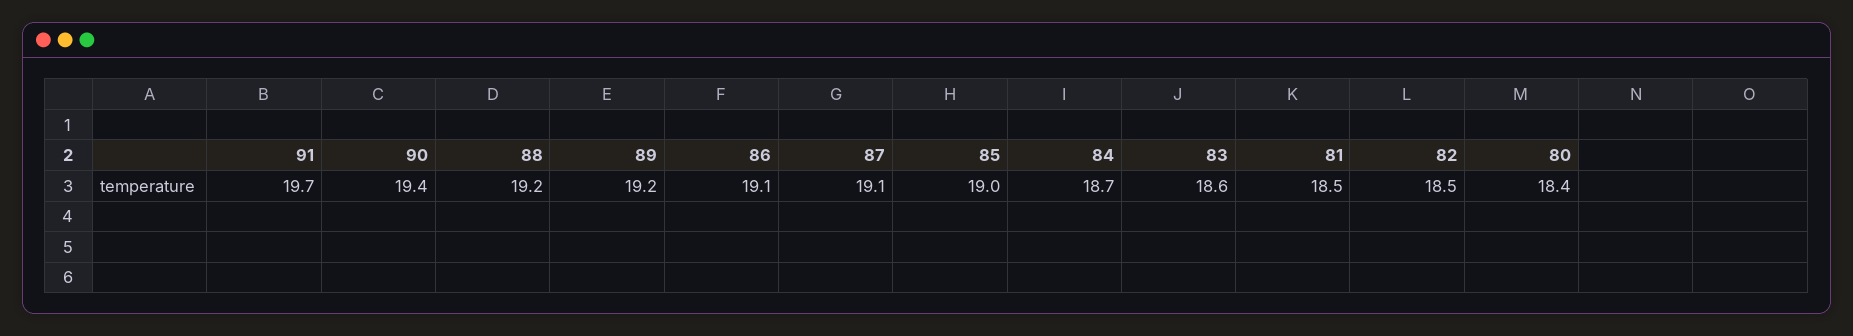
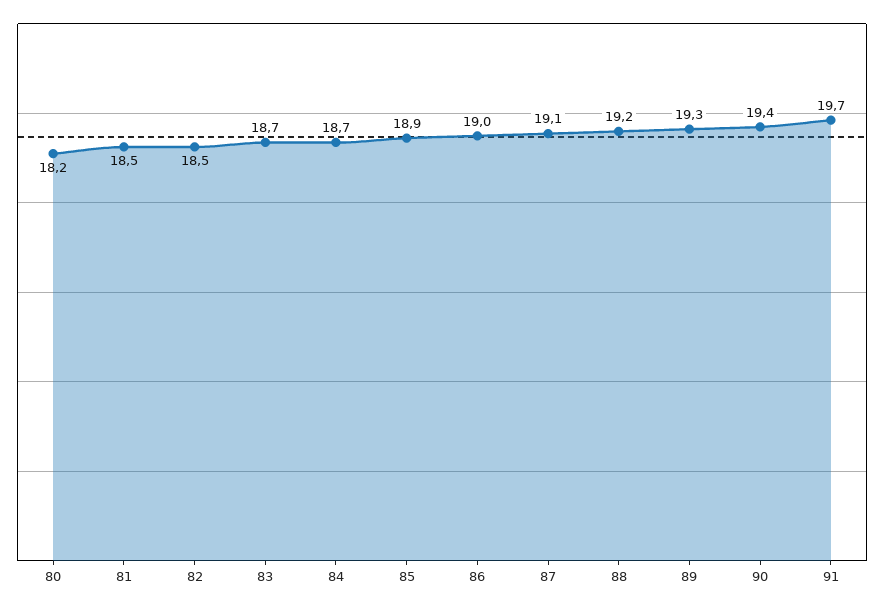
89: 19.2 -> 19.3
86: 19.1 -> 19
85: 19 -> 18.9
83: 18.6 -> 18.7
80: 18.4 -> 18.2

